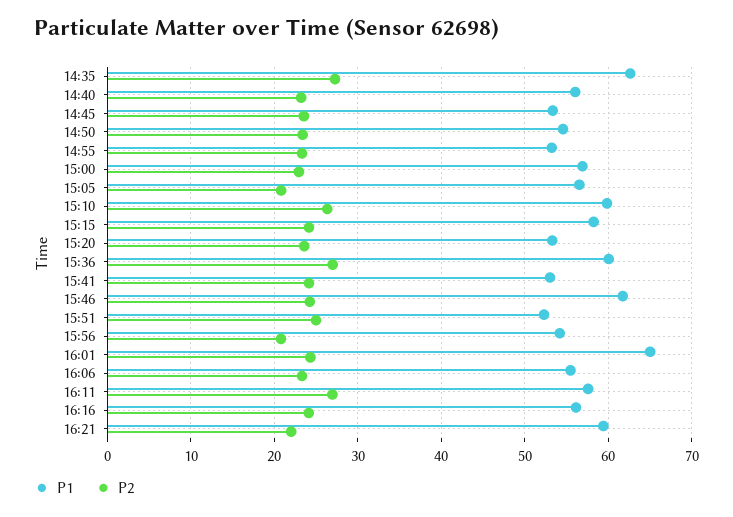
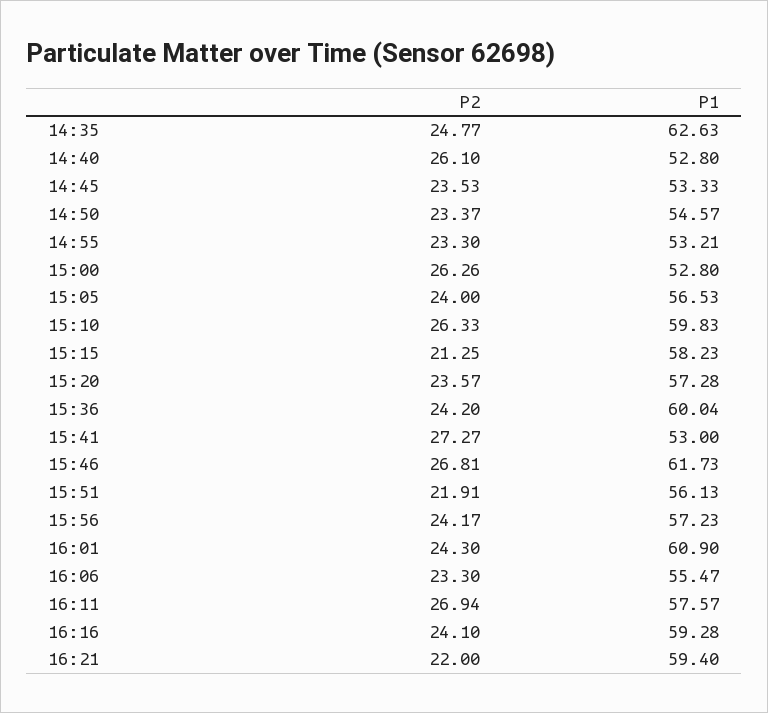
P2, 14:35: 27 -> 24.77
P1, 14:40: 56 -> 52.8
P2, 14:40: 23 -> 26.1
P1, 15:00: 57 -> 52.8
P2, 15:00: 23 -> 26.26
P2, 15:05: 21 -> 24
P2, 15:15: 24 -> 21.25
P1, 15:20: 53 -> 57.28
P2, 15:36: 27 -> 24.2
P2, 15:41: 24 -> 27.27
P2, 15:46: 24 -> 26.81
P1, 15:51: 52 -> 56.13
P2, 15:51: 25 -> 21.91
P1, 15:56: 54 -> 57.23
P2, 15:56: 21 -> 24.17
P1, 16:01: 65 -> 60.9
P1, 16:16: 56 -> 59.28

